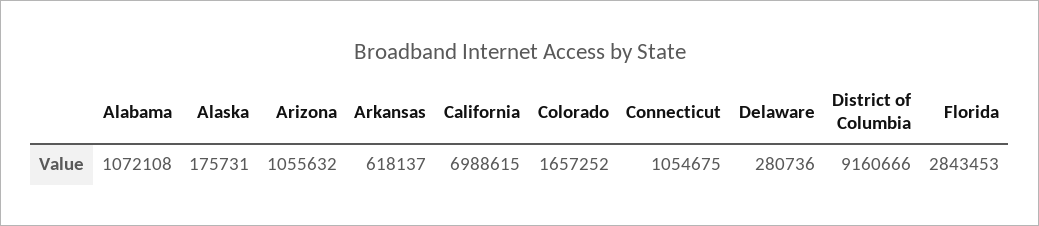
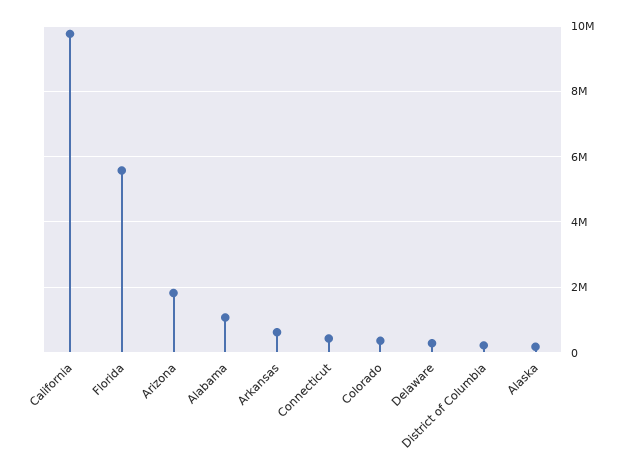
Arizona: 1055632 -> 1800000
California: 6988615 -> 9800000
Colorado: 1657252 -> 400000
Connecticut: 1054675 -> 400000
District of Columbia: 9160666 -> 200000
Florida: 2843453 -> 5600000

